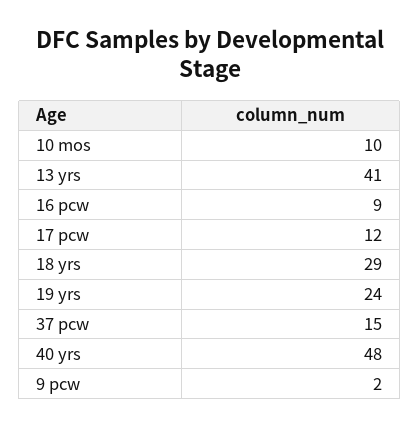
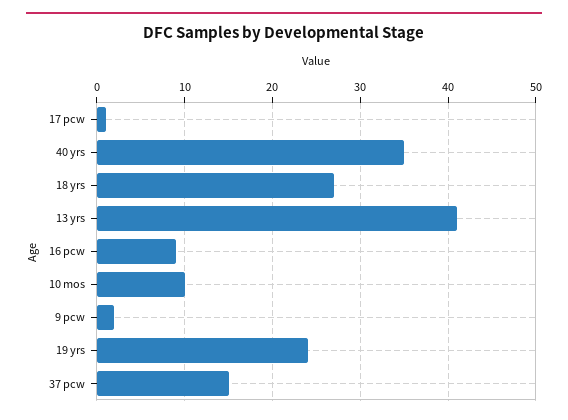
17 pcw: 12 -> 1
18 yrs: 29 -> 27
40 yrs: 48 -> 35

